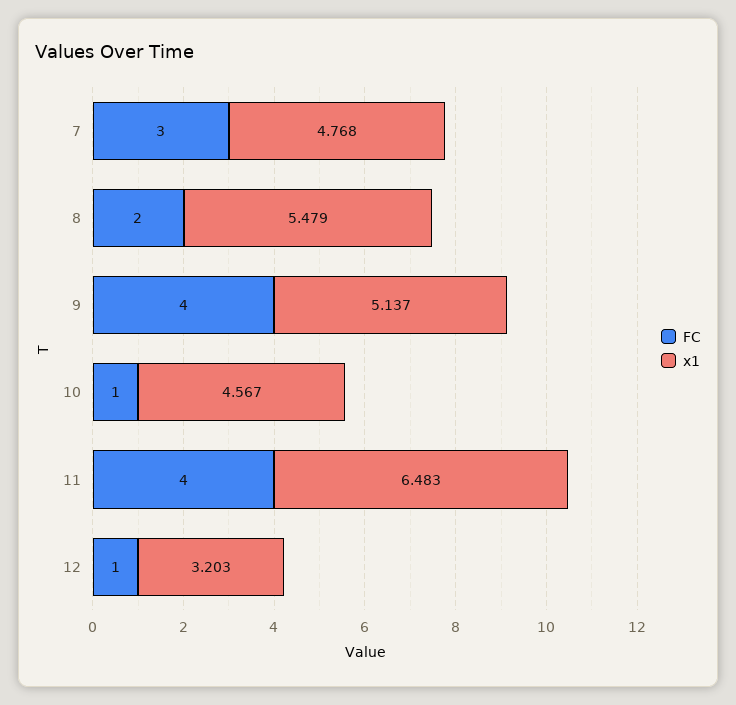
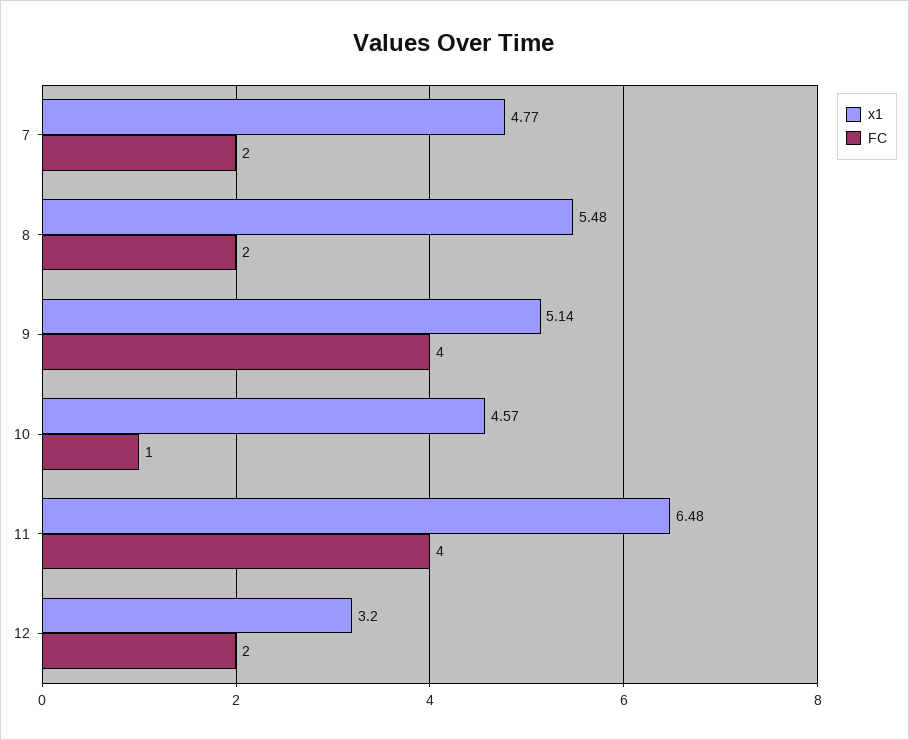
FC, 7: 3 -> 2
FC, 12: 1 -> 2

